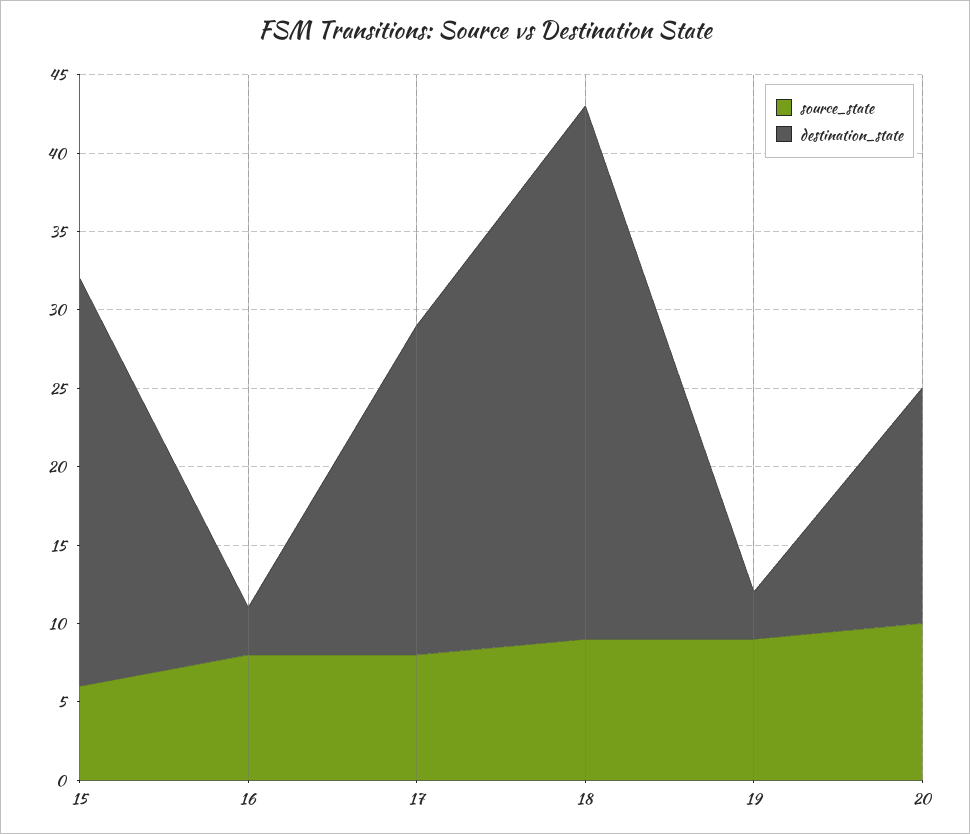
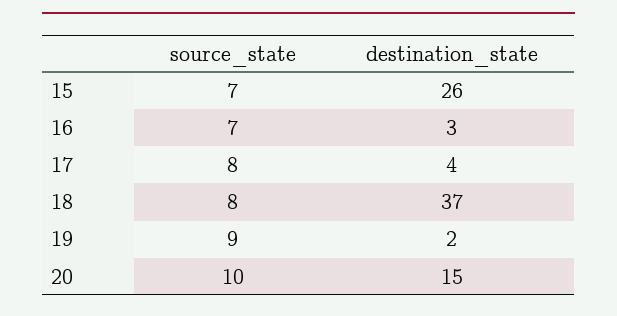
source_state, 15: 6 -> 7
source_state, 16: 8 -> 7
destination_state, 17: 21 -> 4
source_state, 18: 9 -> 8
destination_state, 18: 34 -> 37
destination_state, 19: 3 -> 2

